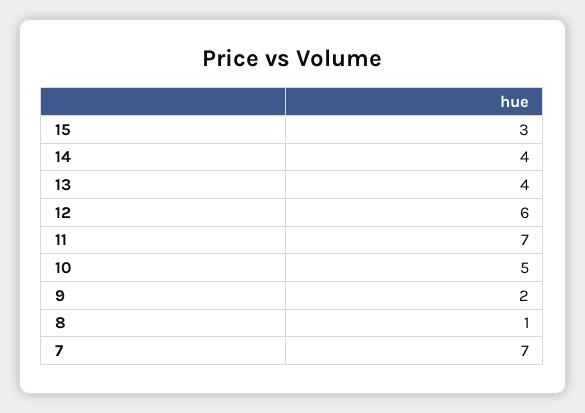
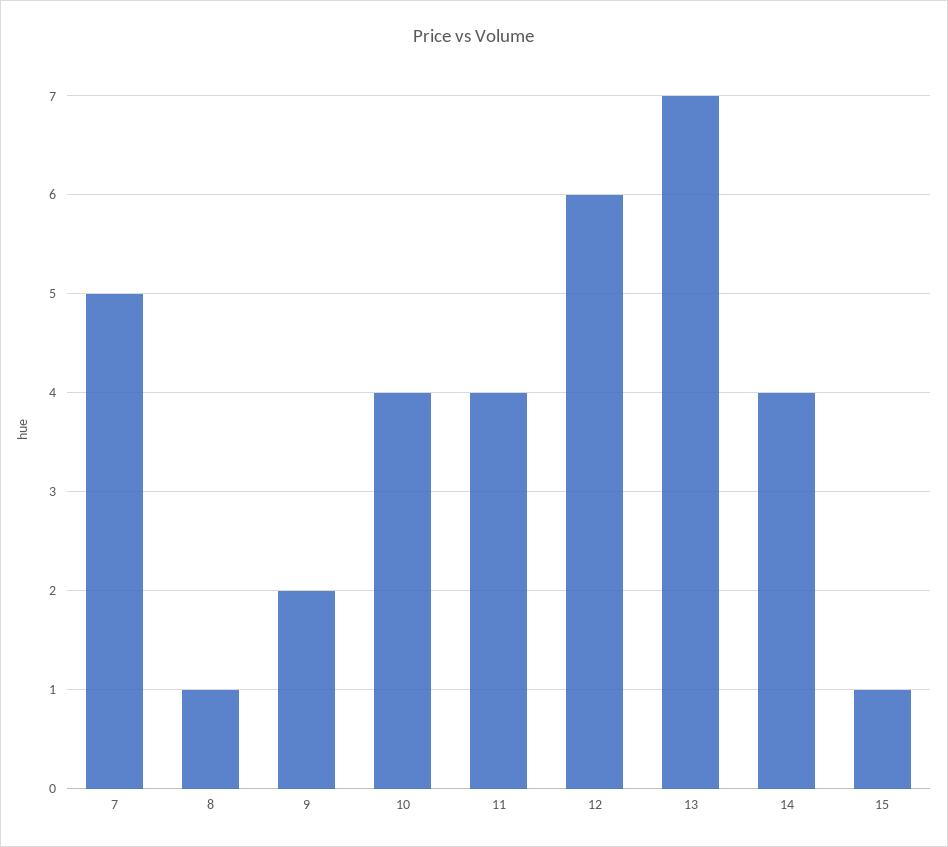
15: 3 -> 1
13: 4 -> 7
11: 7 -> 4
10: 5 -> 4
7: 7 -> 5

